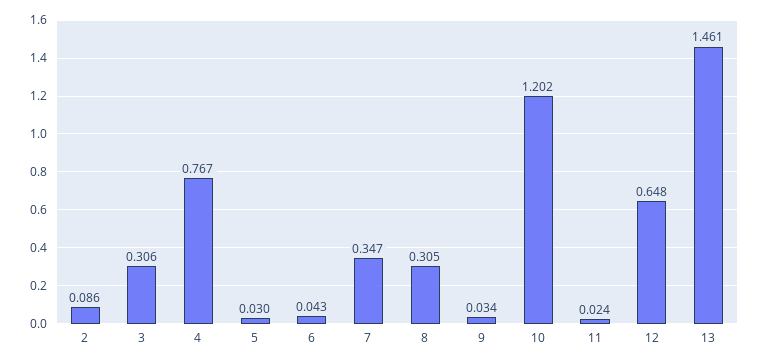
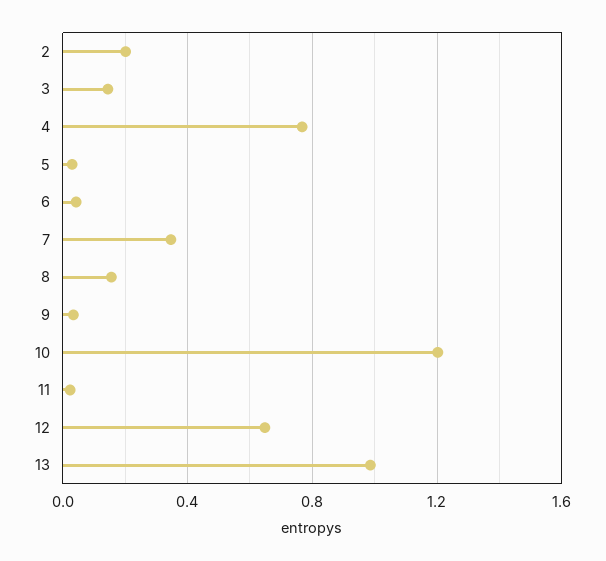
2: 0.086 -> 0.2
3: 0.306 -> 0.15
8: 0.305 -> 0.15
13: 1.461 -> 1

